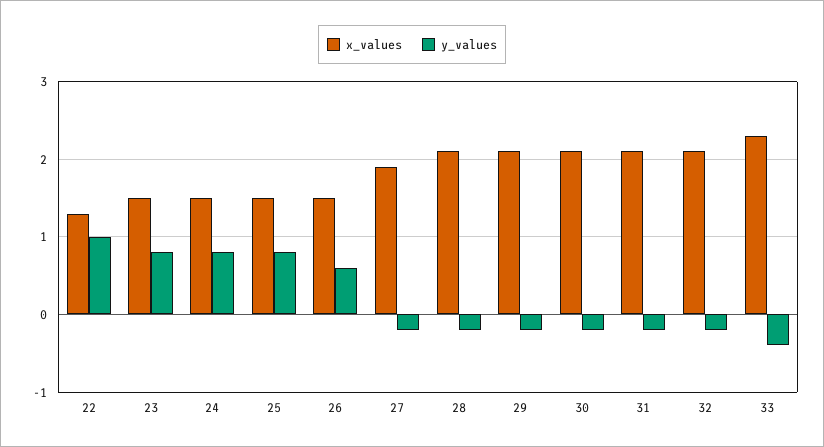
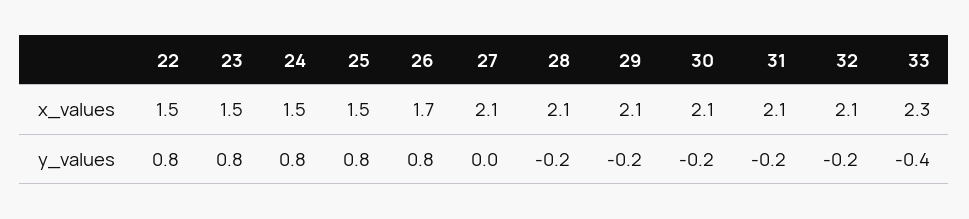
x_values, 22: 1.3 -> 1.5
y_values, 22: 1 -> 0.8
x_values, 26: 1.5 -> 1.7
y_values, 26: 0.6 -> 0.8
x_values, 27: 1.9 -> 2.1
y_values, 27: -0.2 -> 0

